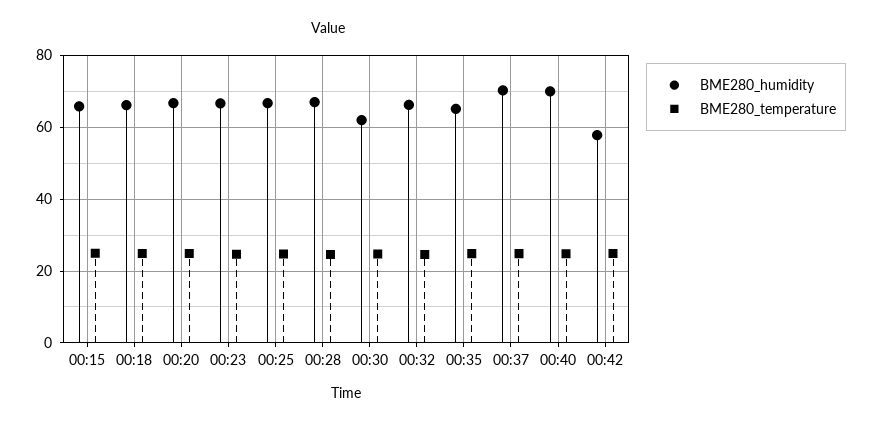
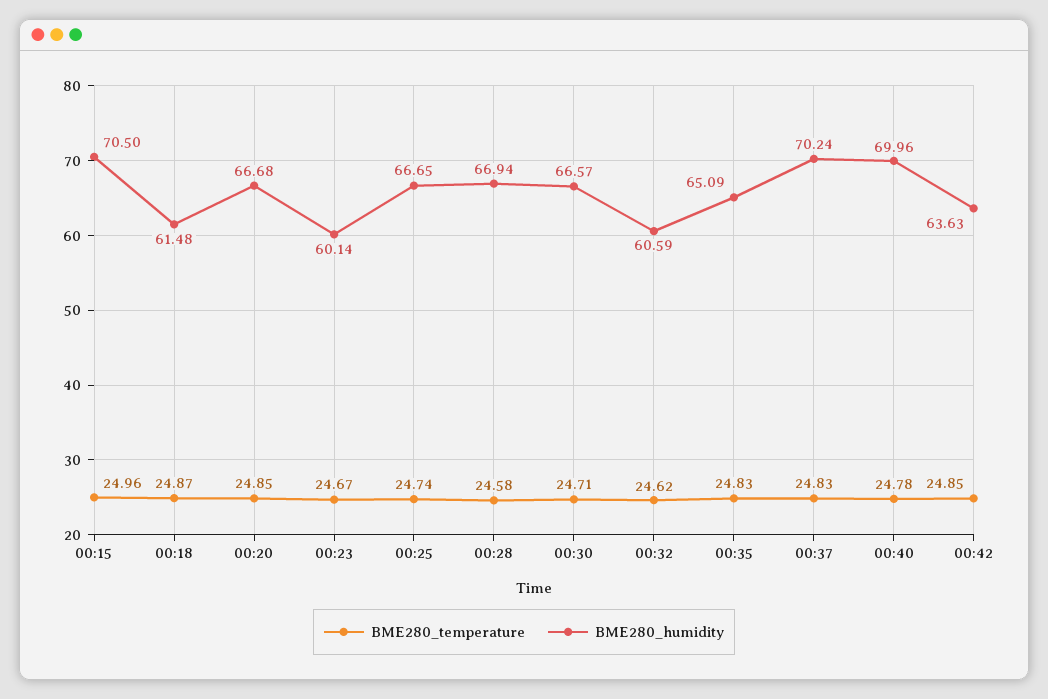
BME280_humidity, 00:15: 66 -> 70.5
BME280_humidity, 00:18: 66 -> 61.48
BME280_humidity, 00:23: 66 -> 60.14
BME280_humidity, 00:30: 62 -> 66.57
BME280_humidity, 00:32: 66 -> 60.59
BME280_humidity, 00:42: 58 -> 63.63

